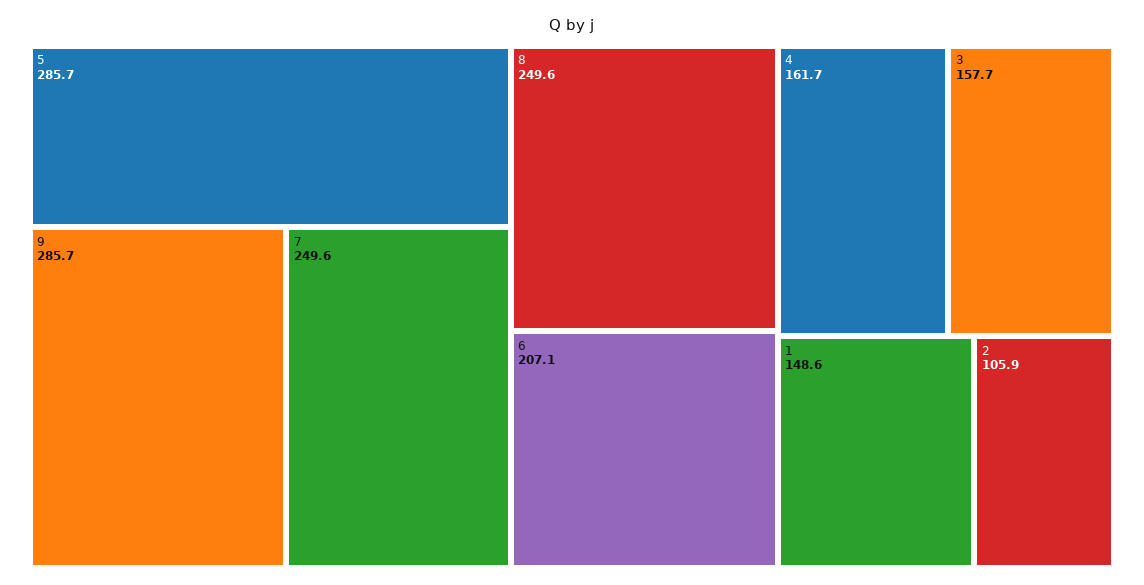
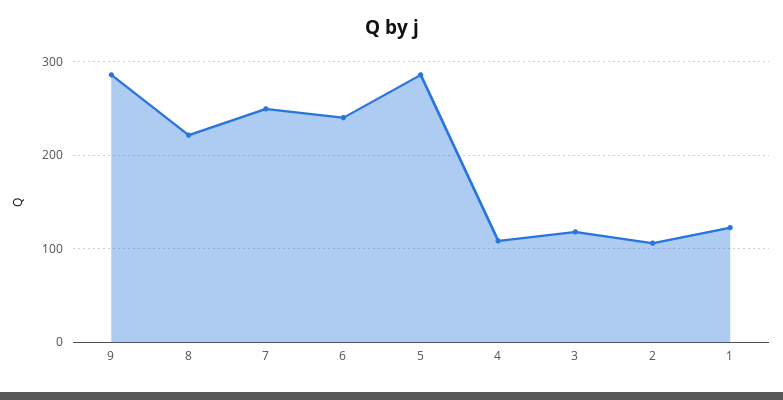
8: 249.6 -> 220
6: 207.1 -> 240
4: 161.7 -> 110
3: 157.7 -> 120
1: 148.6 -> 120

